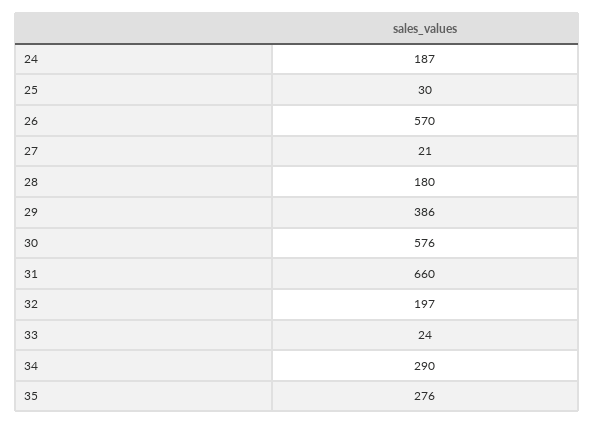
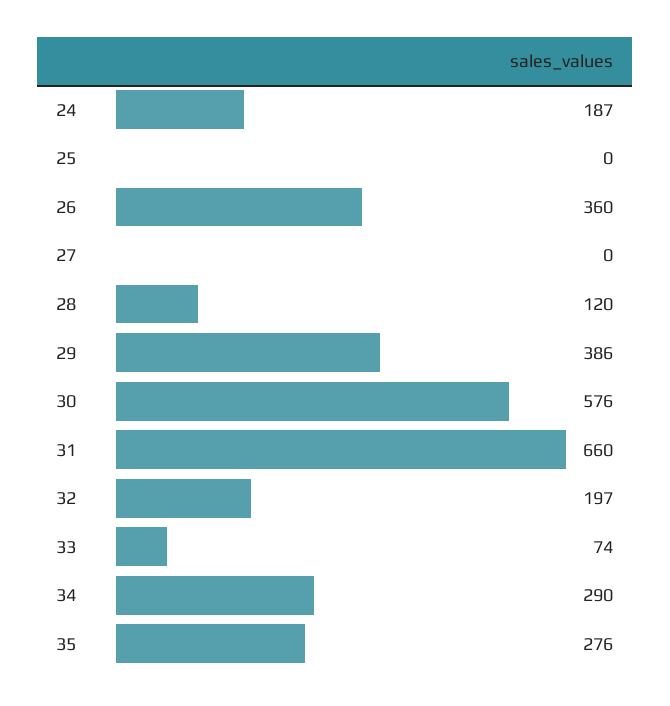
25: 30 -> 0
26: 570 -> 360
27: 21 -> 0
28: 180 -> 120
33: 24 -> 74

